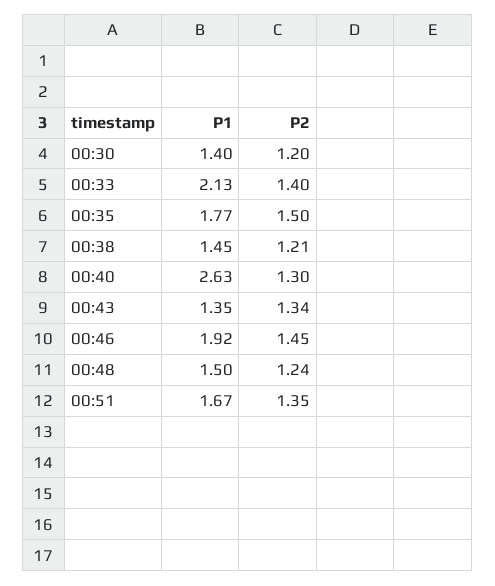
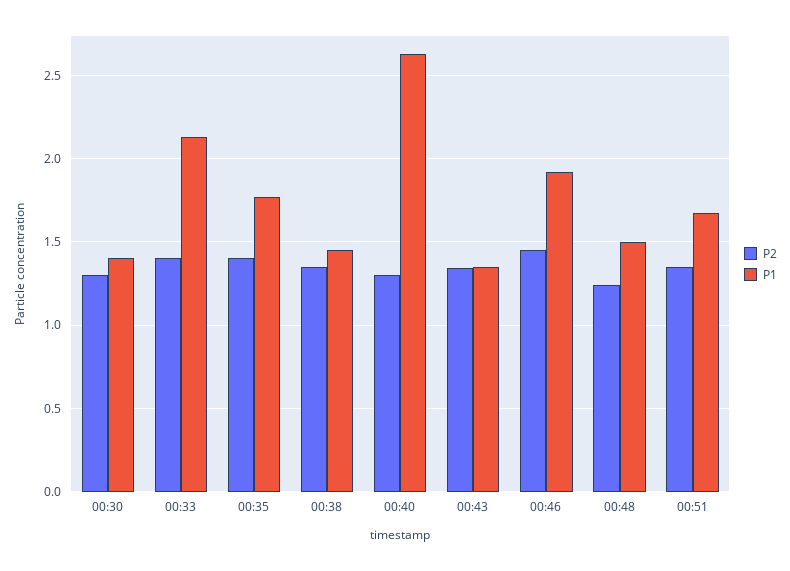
P2, 00:30: 1.2 -> 1.3
P2, 00:35: 1.5 -> 1.4
P2, 00:38: 1.21 -> 1.35

